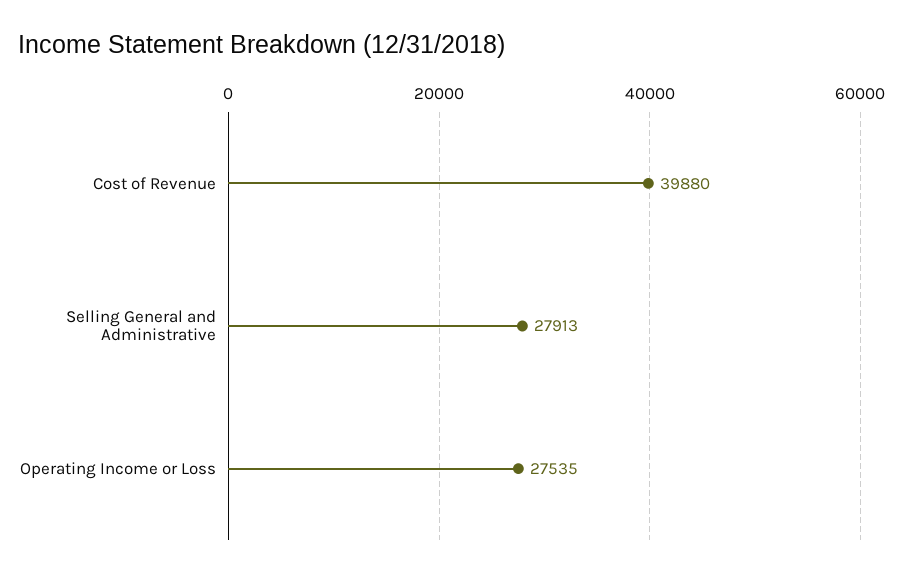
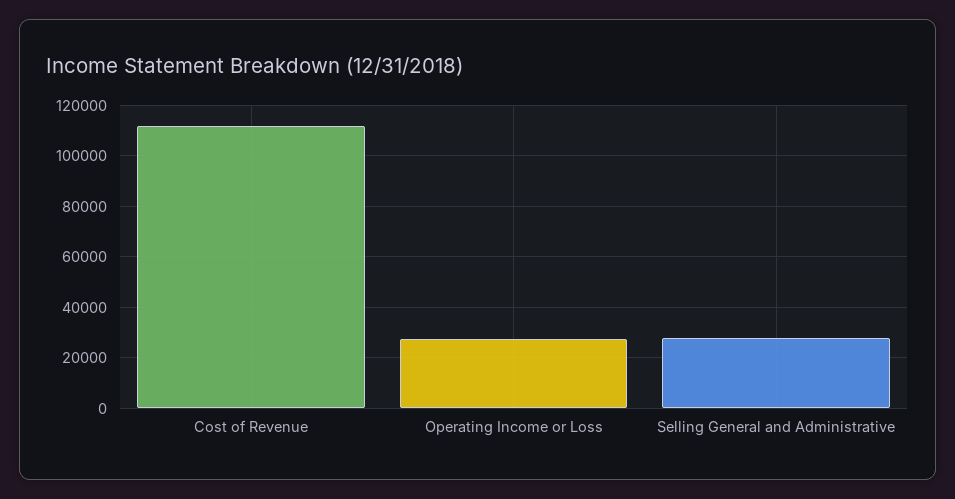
Cost of Revenue: 39880 -> 112500

